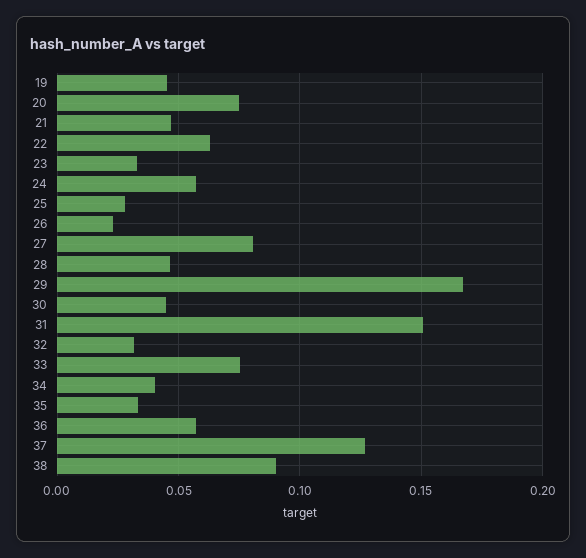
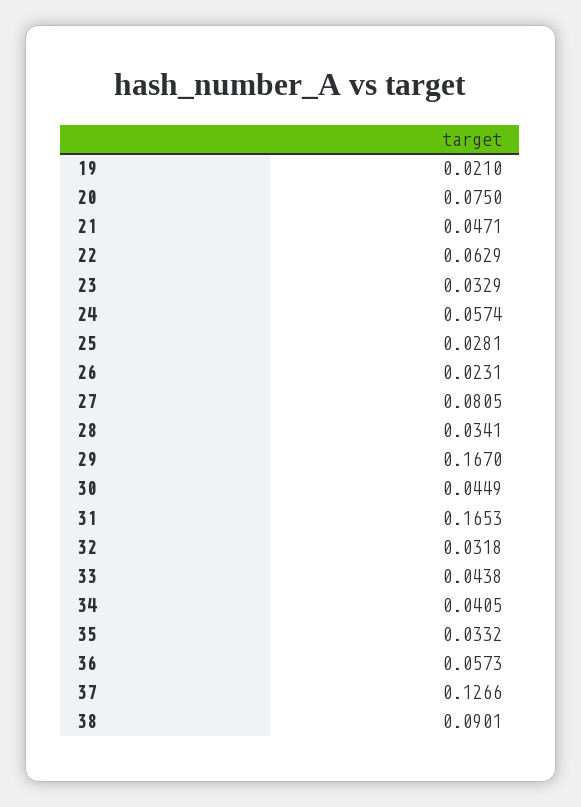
19: 0.045 -> 0.021
28: 0.045 -> 0.0341
31: 0.15 -> 0.1653
33: 0.075 -> 0.0438

